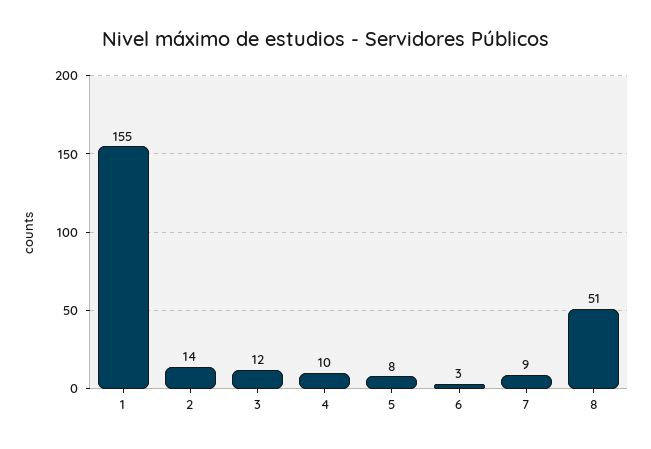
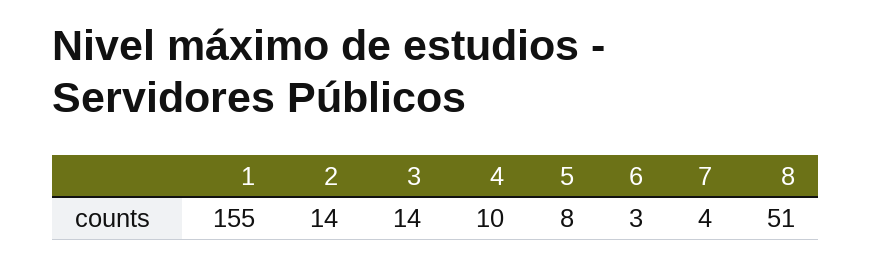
3: 12 -> 14
7: 9 -> 4

